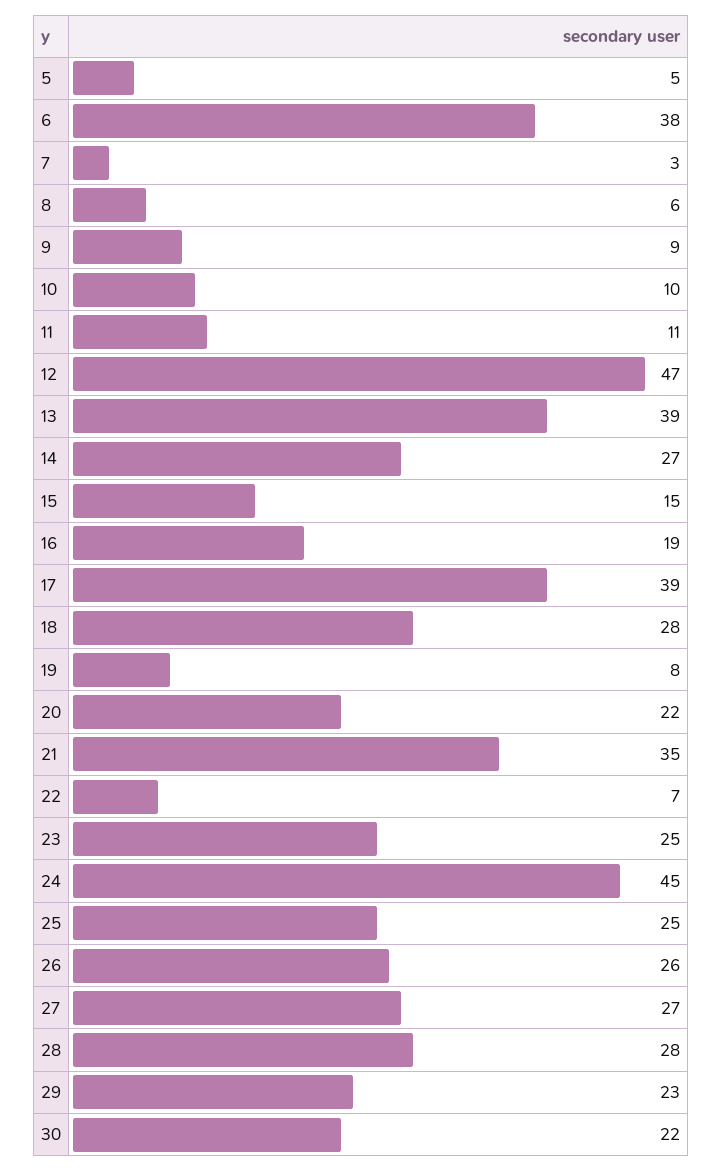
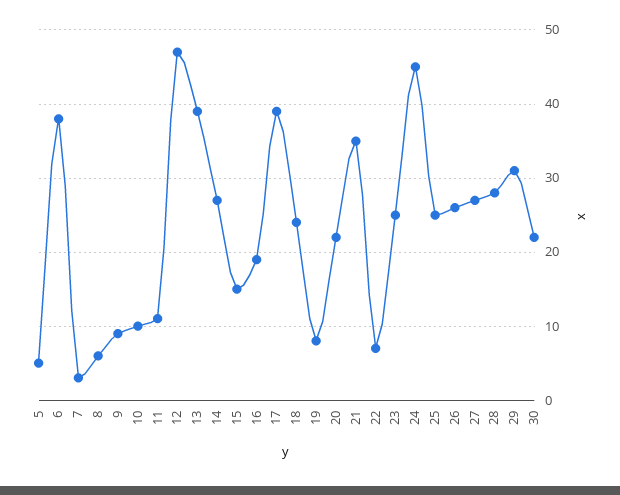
18: 28 -> 24
29: 23 -> 31

